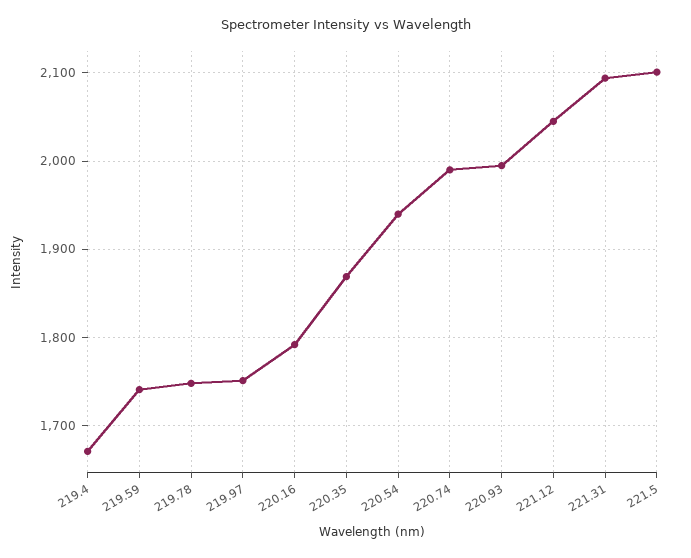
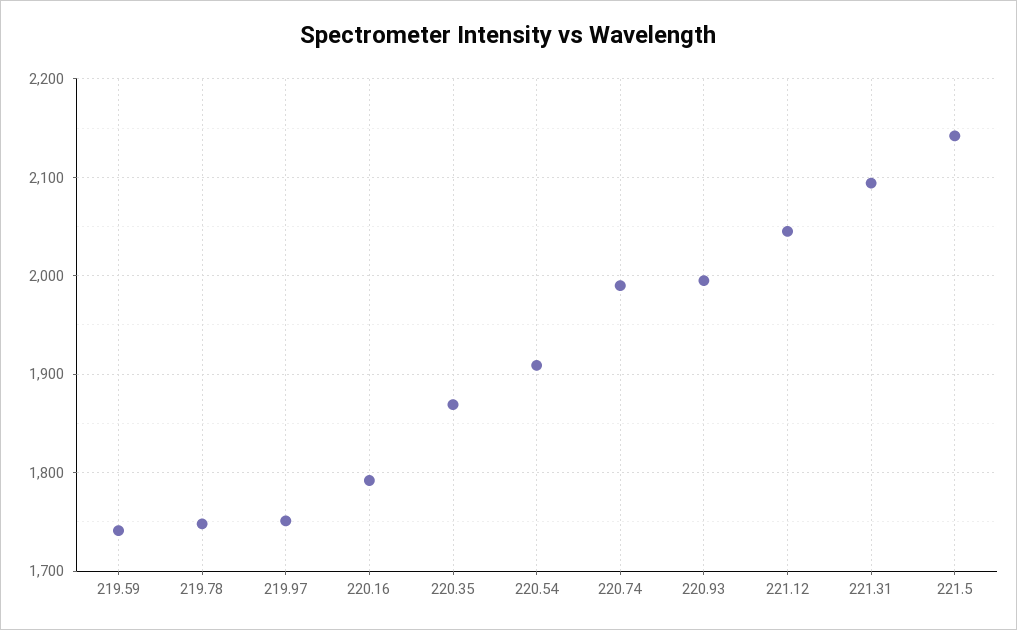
219.4: 1670 -> none
220.54: 1940 -> 1910
221.5: 2100 -> 2140

